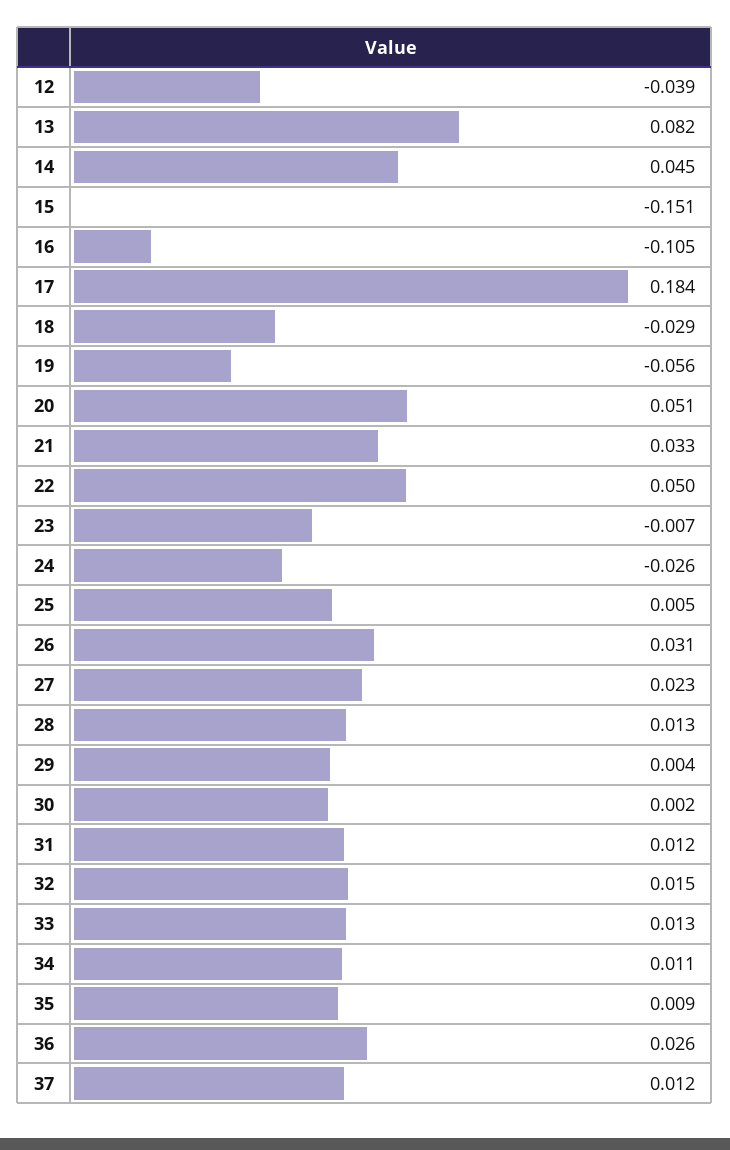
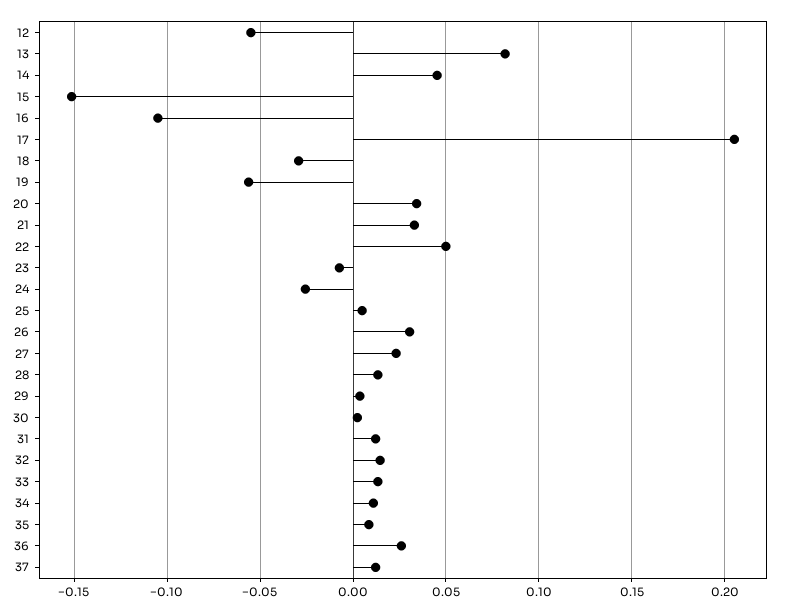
12: -0.039 -> -0.055
17: 0.184 -> 0.205
20: 0.051 -> 0.035

